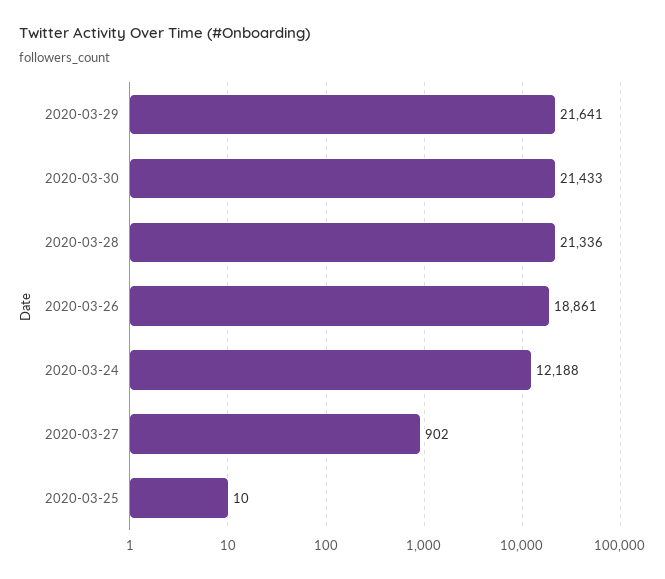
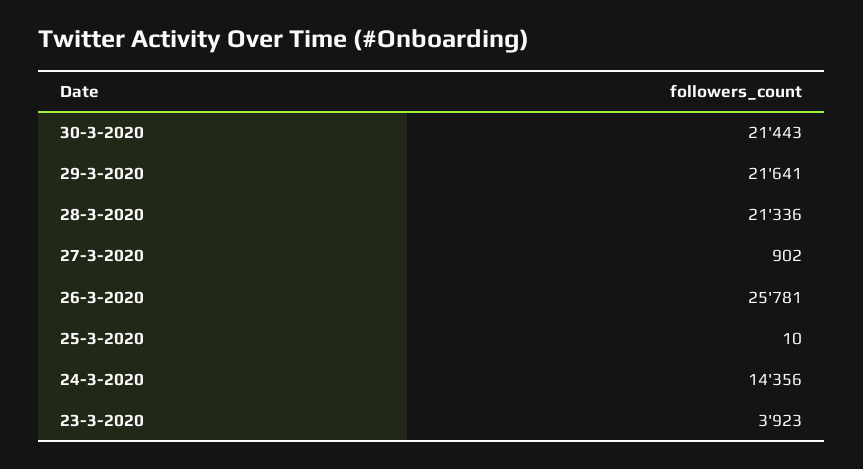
2020-03-30: 21433 -> 21443
2020-03-26: 18861 -> 25781
2020-03-24: 12188 -> 14356
23-3-2020: none -> 3923

